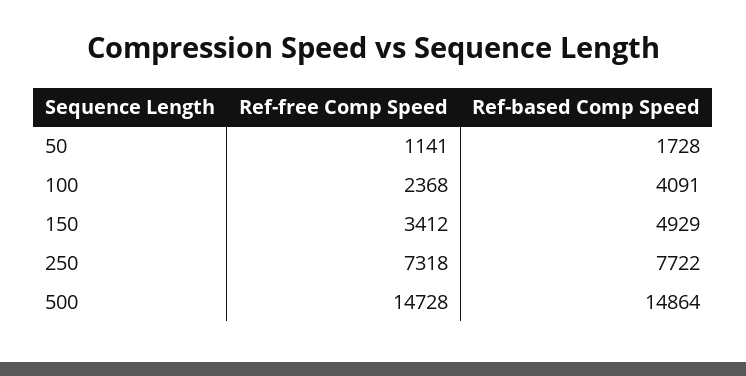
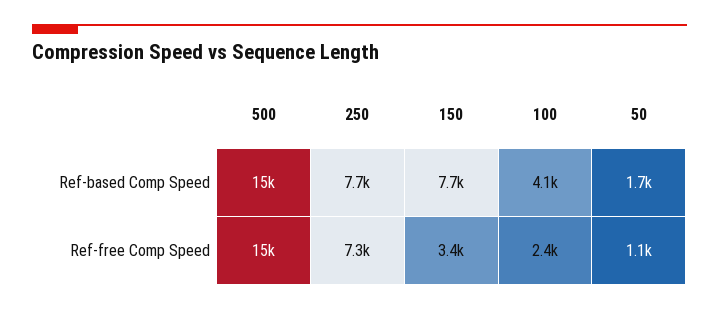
Ref-based Comp Speed, 150: 4929 -> 7700

